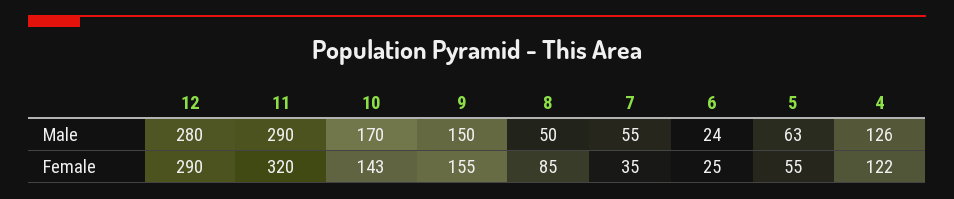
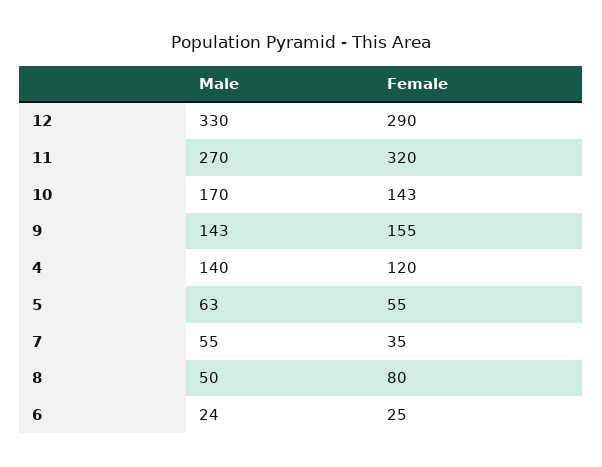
12, Male: 280 -> 330
11, Male: 290 -> 270
9, Male: 150 -> 143
4, Male: 126 -> 140
8, Female: 85 -> 80
4, Female: 122 -> 120

